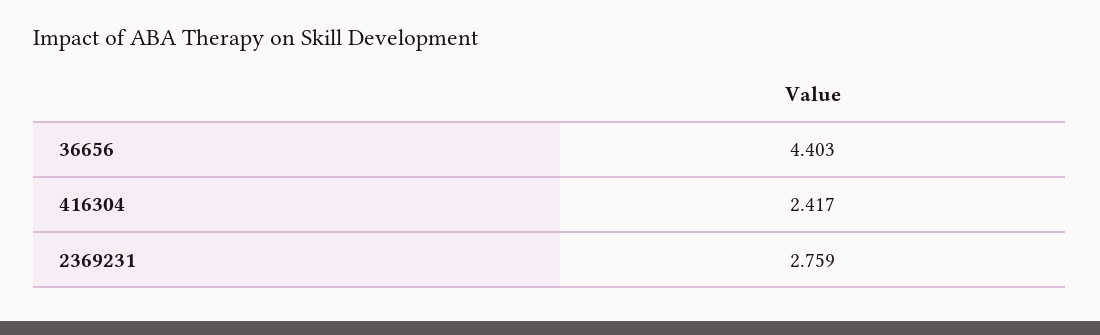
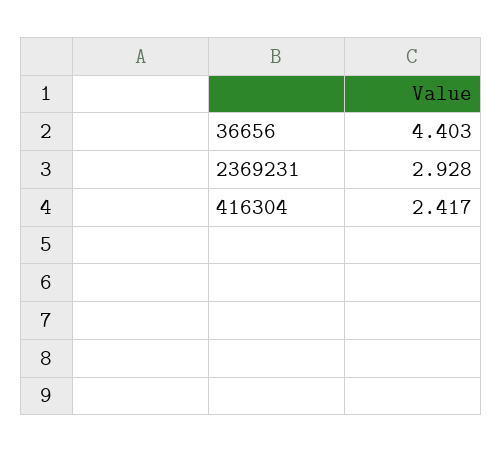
2369231: 2.759 -> 2.928

